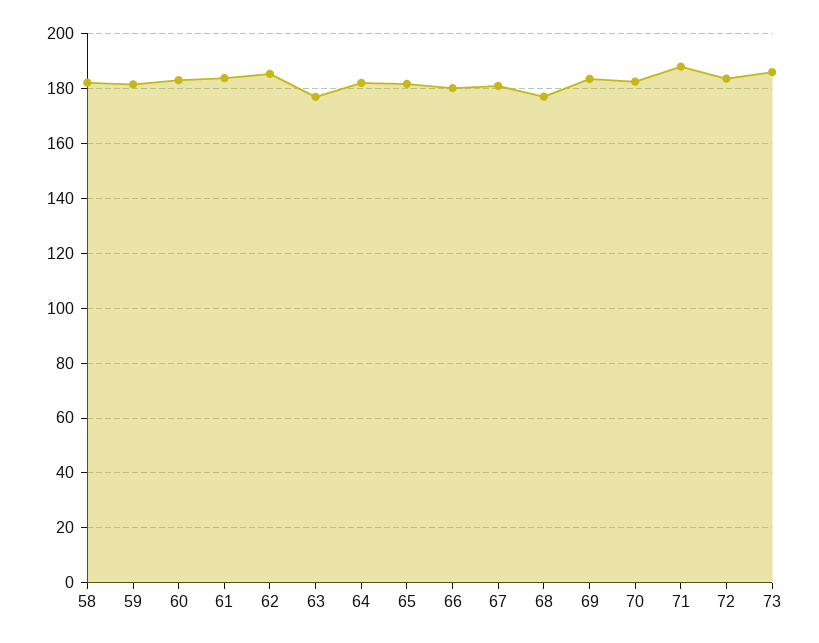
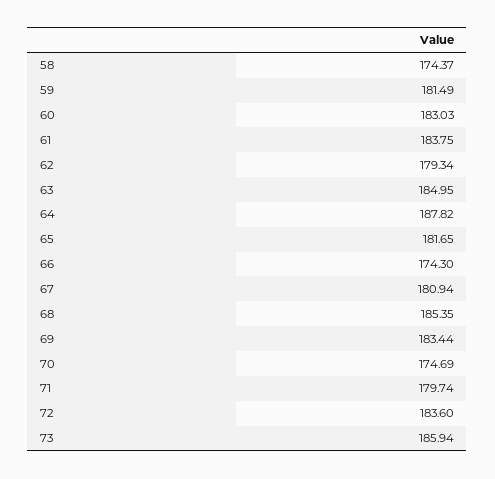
58: 182.5 -> 174.37
62: 185 -> 179.34
63: 177.5 -> 184.95
64: 182.5 -> 187.82
66: 180 -> 174.3
68: 177.5 -> 185.35
70: 182.5 -> 174.69
71: 187.5 -> 179.74

